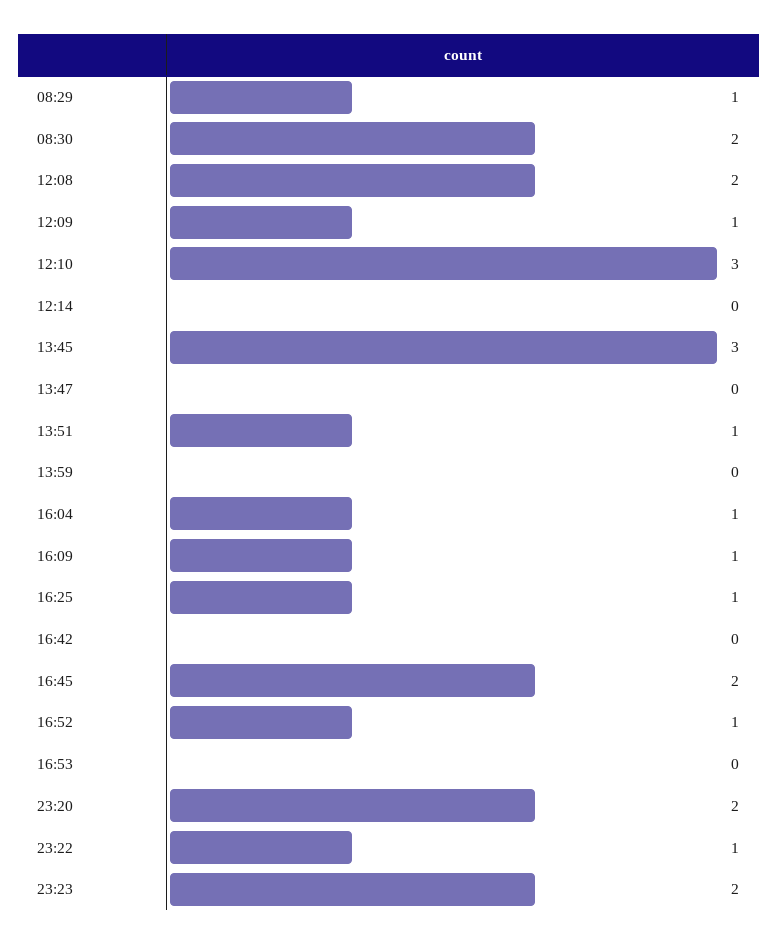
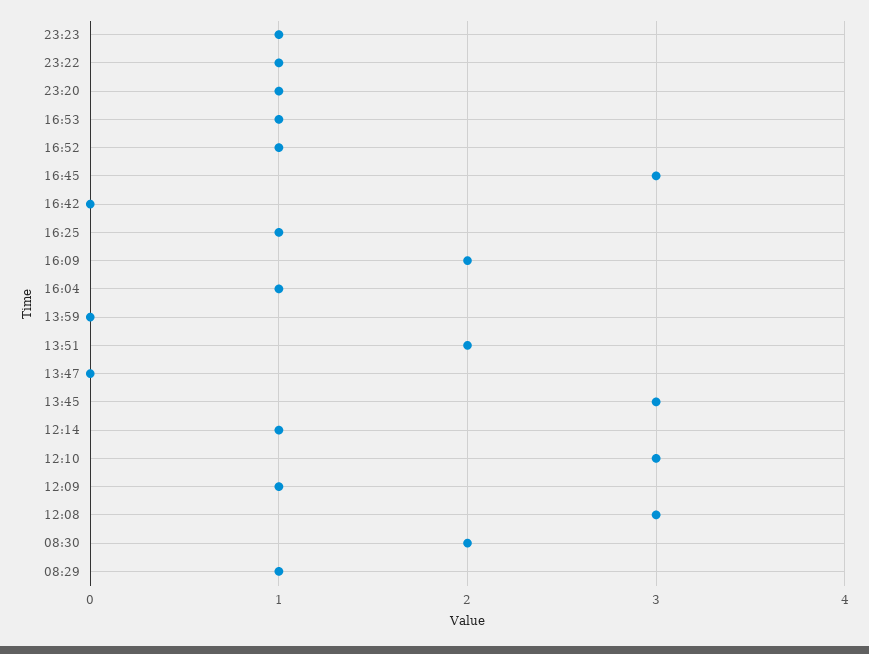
12:08: 2 -> 3
12:14: 0 -> 1
13:51: 1 -> 2
16:09: 1 -> 2
16:45: 2 -> 3
16:53: 0 -> 1
23:20: 2 -> 1
23:23: 2 -> 1

